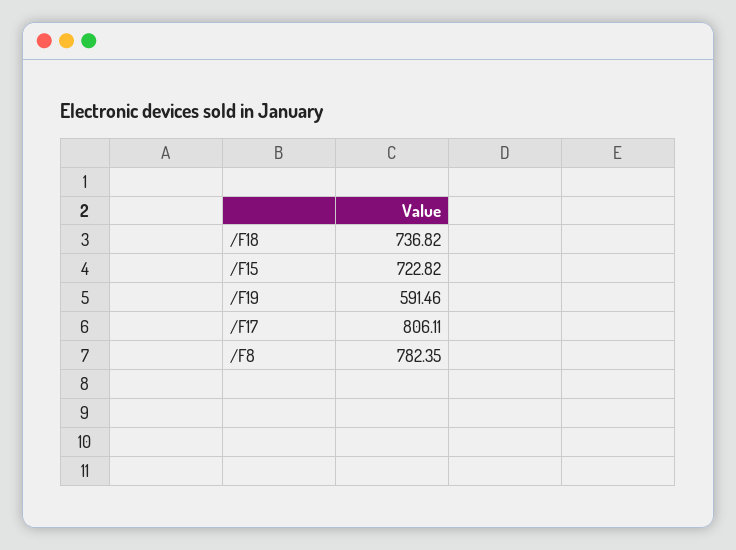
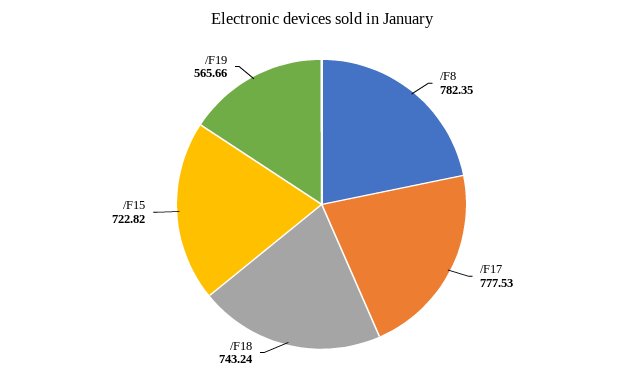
/F18: 736.82 -> 743.24
/F19: 591.46 -> 565.66
/F17: 806.11 -> 777.53

